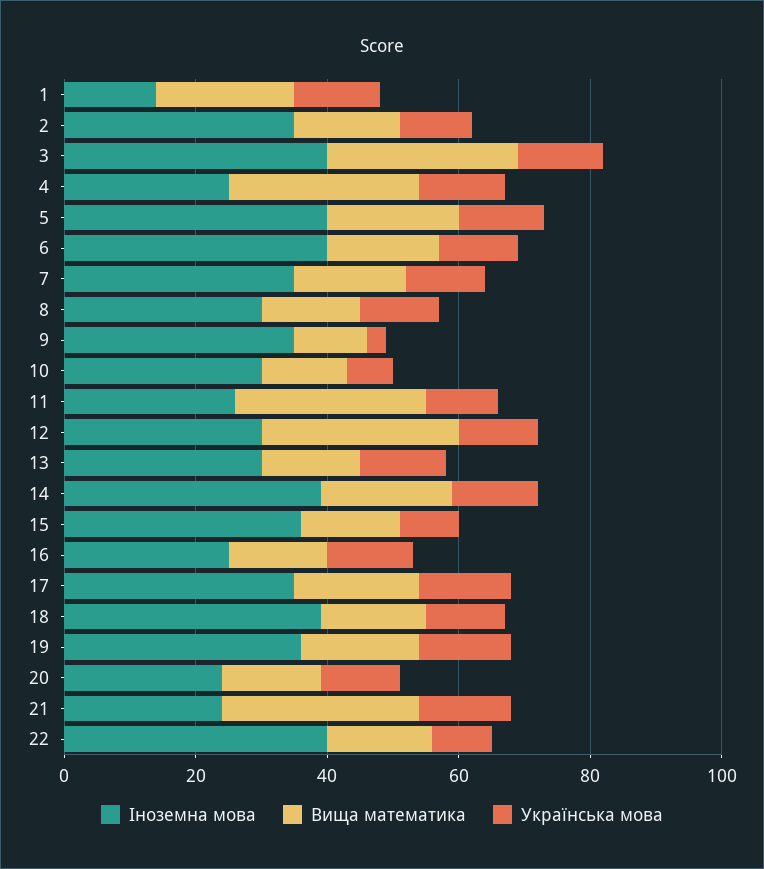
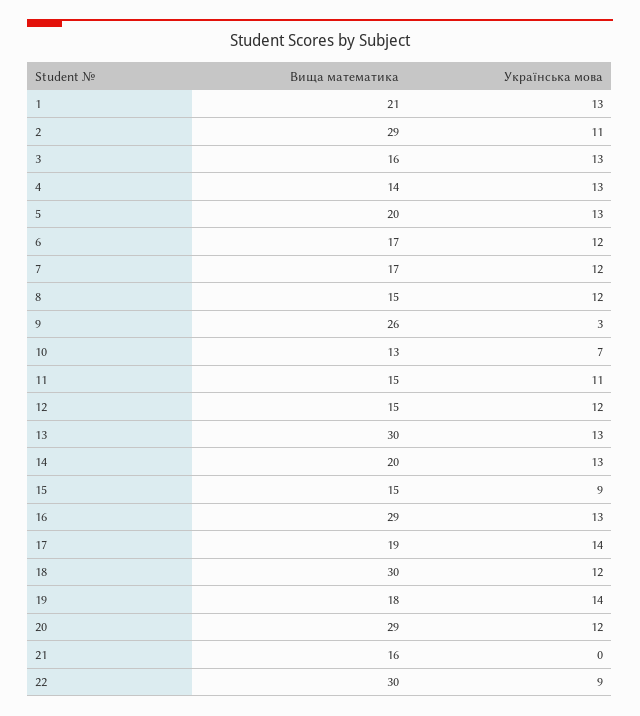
Іноземна мова, 1: 15 -> none
Іноземна мова, 2: 35 -> none
Вища математика, 2: 15 -> 29
Іноземна мова, 3: 40 -> none
Вища математика, 3: 30 -> 16
Іноземна мова, 4: 25 -> none
Вища математика, 4: 30 -> 14
Іноземна мова, 5: 40 -> none
Іноземна мова, 6: 40 -> none
Іноземна мова, 7: 35 -> none
Іноземна мова, 8: 30 -> none
Іноземна мова, 9: 35 -> none
Вища математика, 9: 10 -> 26
Іноземна мова, 10: 30 -> none
Іноземна мова, 11: 25 -> none
Вища математика, 11: 30 -> 15
Іноземна мова, 12: 30 -> none
Вища математика, 12: 30 -> 15
Іноземна мова, 13: 30 -> none
Вища математика, 13: 15 -> 30
Іноземна мова, 14: 40 -> none
Іноземна мова, 15: 35 -> none
Іноземна мова, 16: 25 -> none
Вища математика, 16: 15 -> 29
Іноземна мова, 17: 35 -> none
Іноземна мова, 18: 40 -> none
Вища математика, 18: 15 -> 30
Іноземна мова, 19: 35 -> none
Іноземна мова, 20: 25 -> none
Вища математика, 20: 15 -> 29
Іноземна мова, 21: 25 -> none
Вища математика, 21: 30 -> 16
Українська мова, 21: 15 -> 0
Іноземна мова, 22: 40 -> none
Вища математика, 22: 15 -> 30

